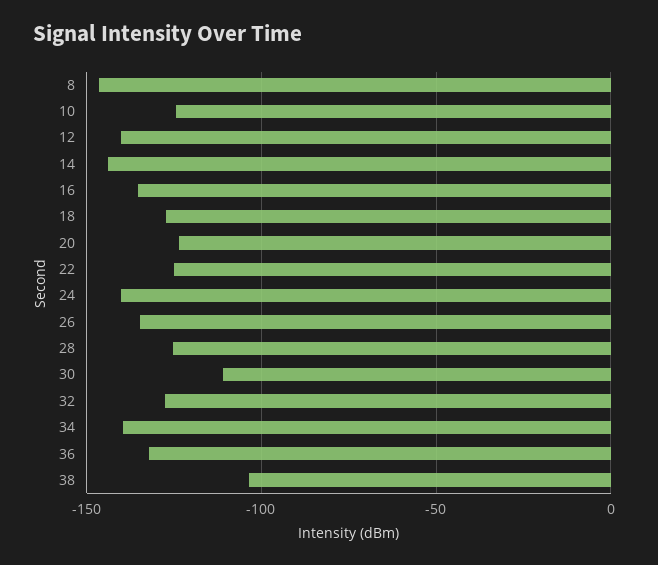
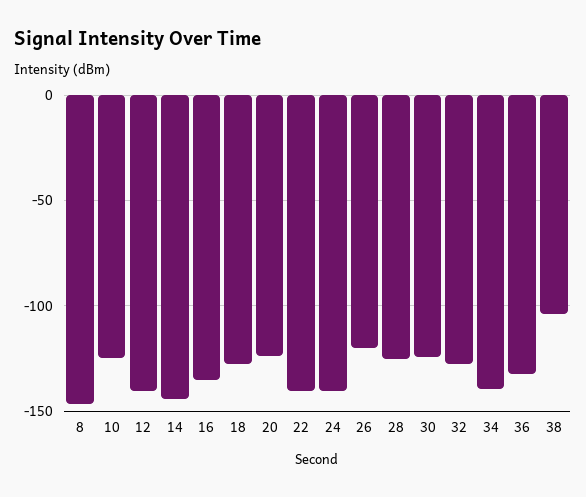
22: -125 -> -140
26: -135 -> -120
30: -110 -> -125

